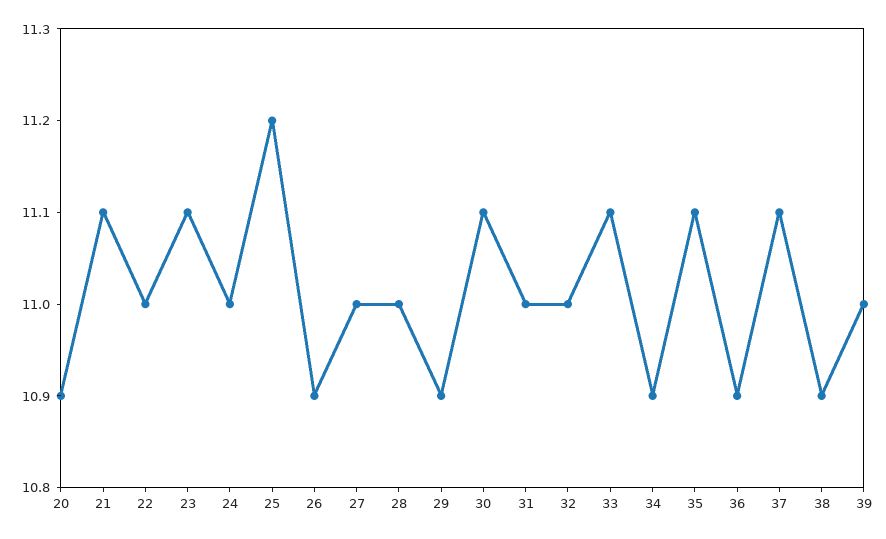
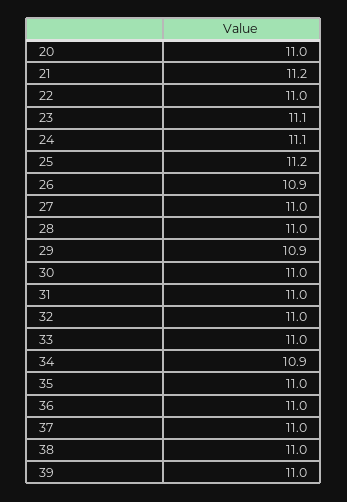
20: 10.9 -> 11
21: 11.1 -> 11.2
24: 11 -> 11.1
30: 11.1 -> 11
33: 11.1 -> 11
35: 11.1 -> 11
36: 10.9 -> 11
37: 11.1 -> 11
38: 10.9 -> 11

